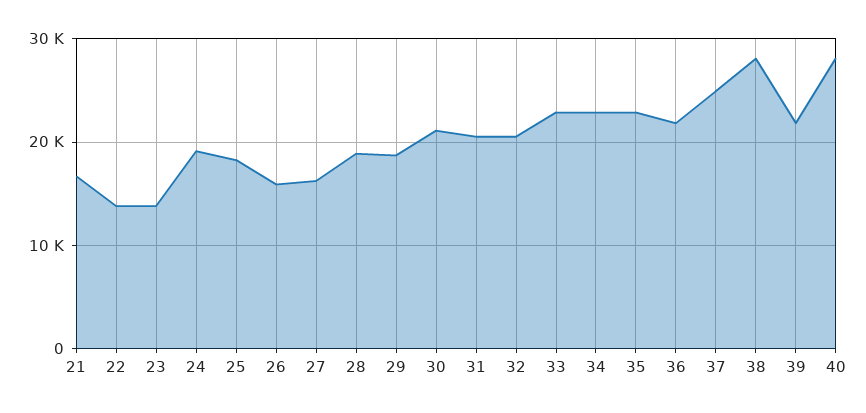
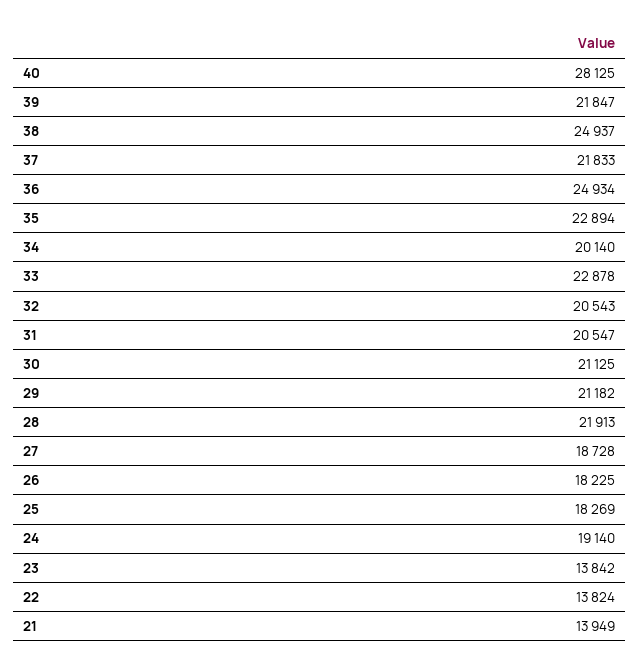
21: 17000 -> 13949
26: 16000 -> 18225
27: 16000 -> 18728
28: 19000 -> 21913
29: 19000 -> 21182
34: 23000 -> 20140
36: 22000 -> 24934
37: 25000 -> 21833
38: 28000 -> 24937

